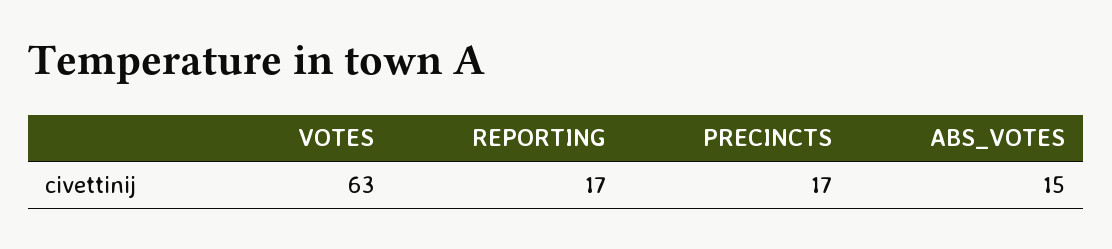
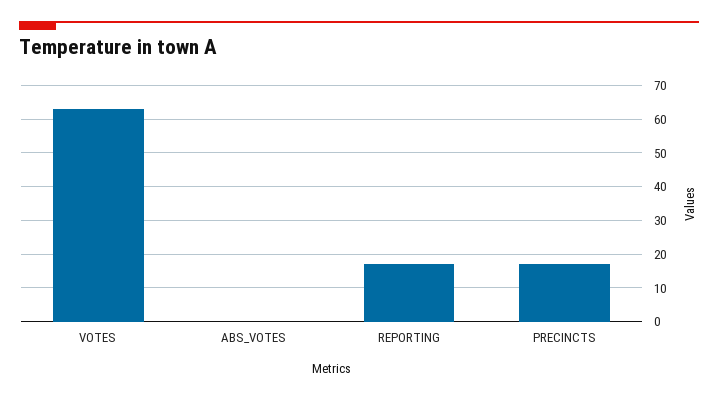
ABS_VOTES: 15 -> 0

